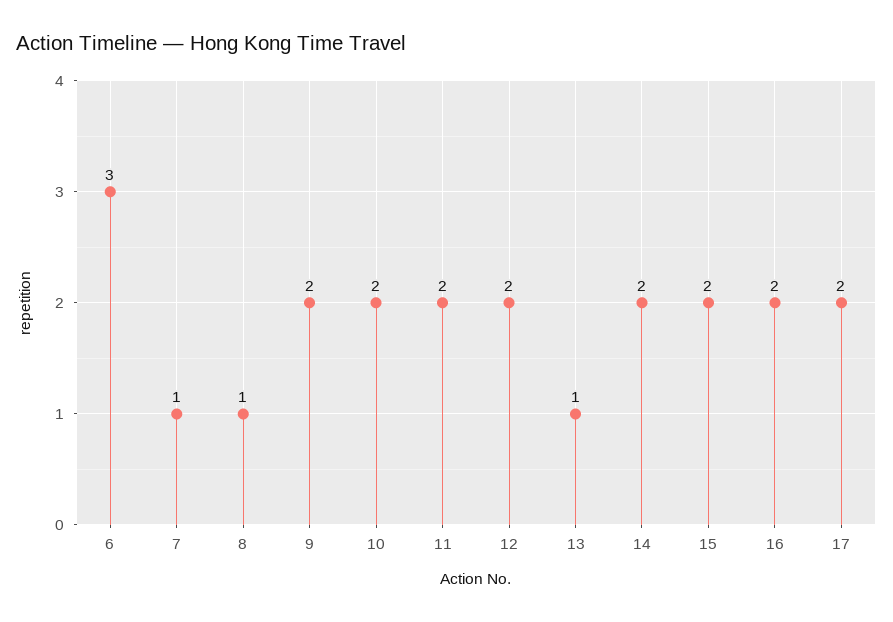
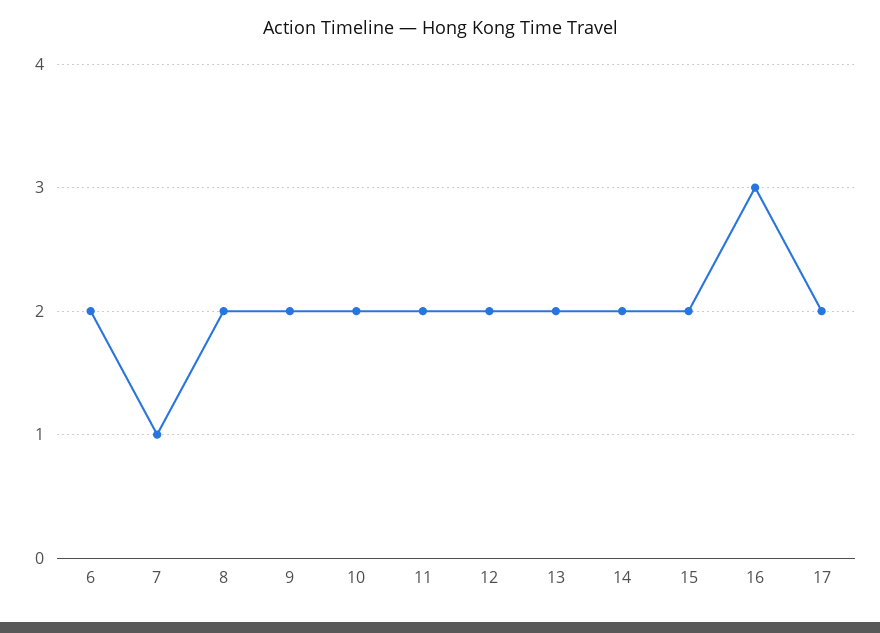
6: 3 -> 2
8: 1 -> 2
13: 1 -> 2
16: 2 -> 3

